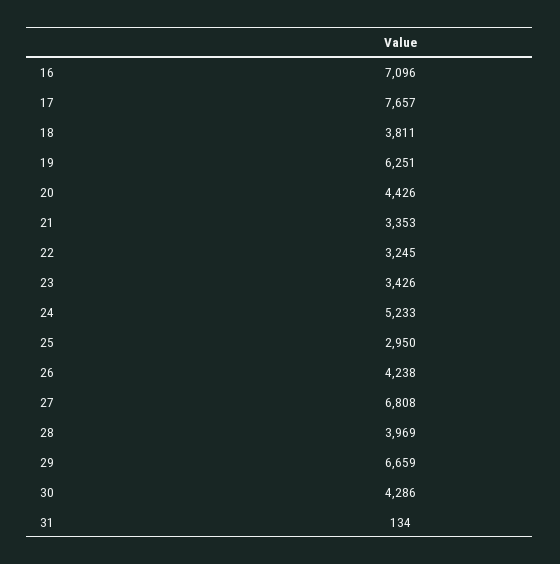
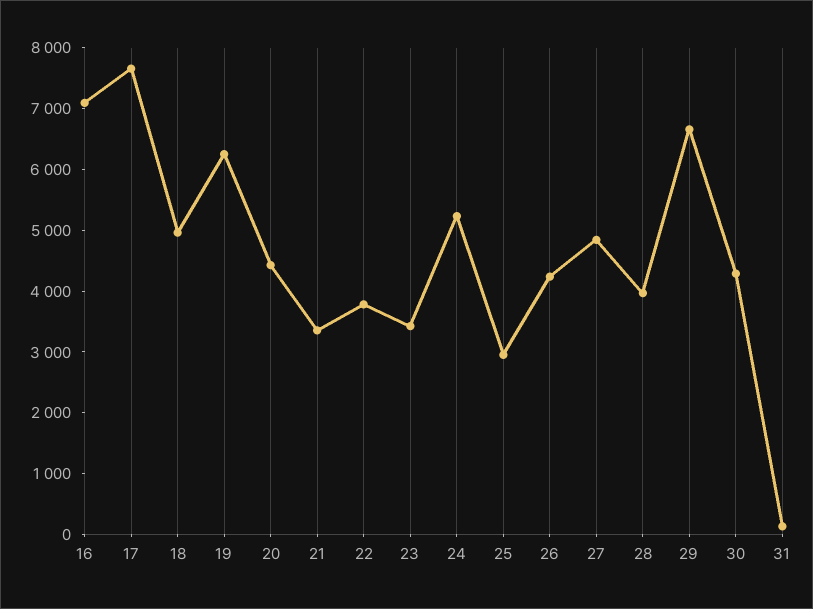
18: 3811 -> 5000
22: 3245 -> 3800
27: 6808 -> 4800

